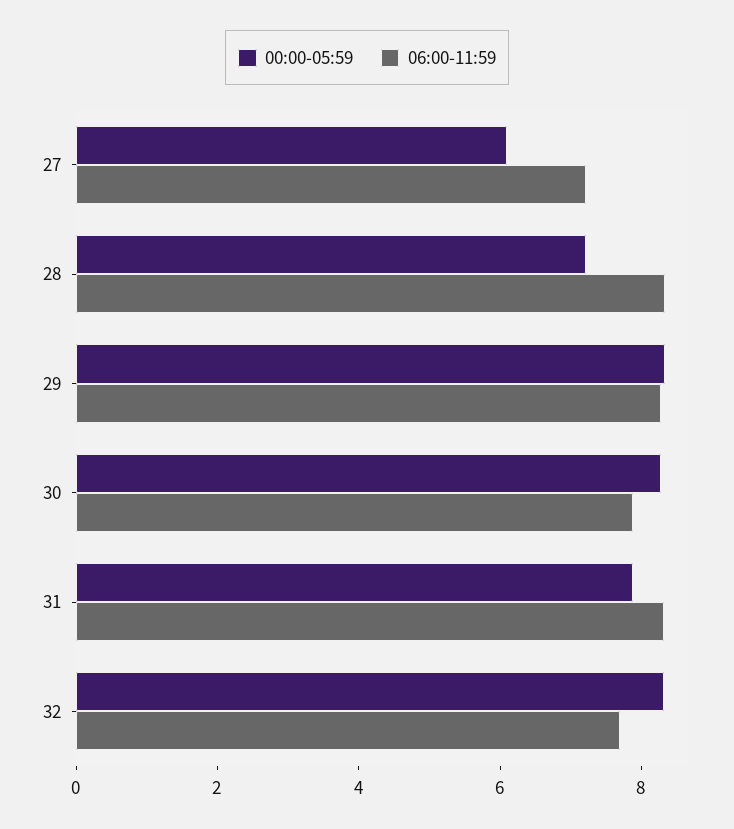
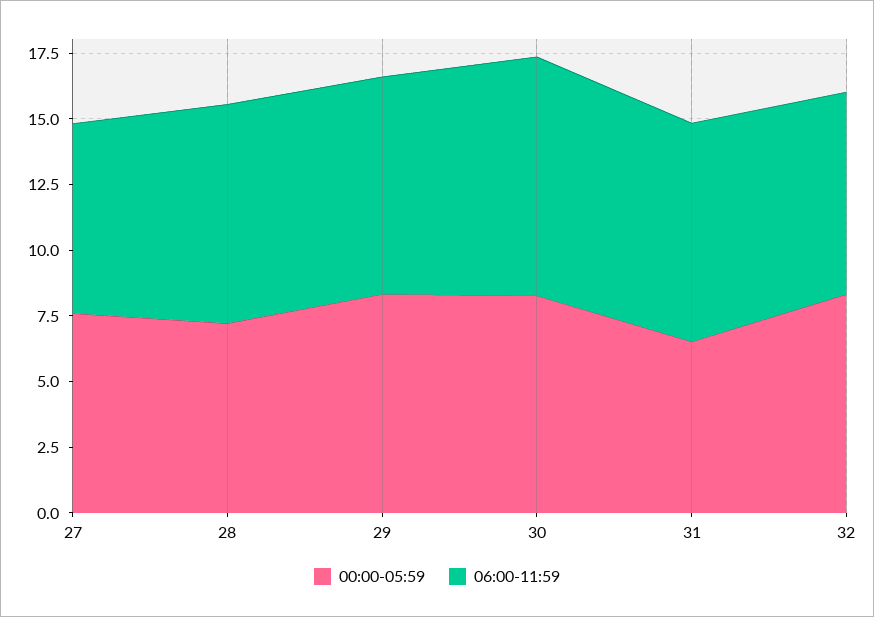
00:00-05:59, 27: 6 -> 7.5
06:00-11:59, 30: 8 -> 9
00:00-05:59, 31: 8 -> 6.5

